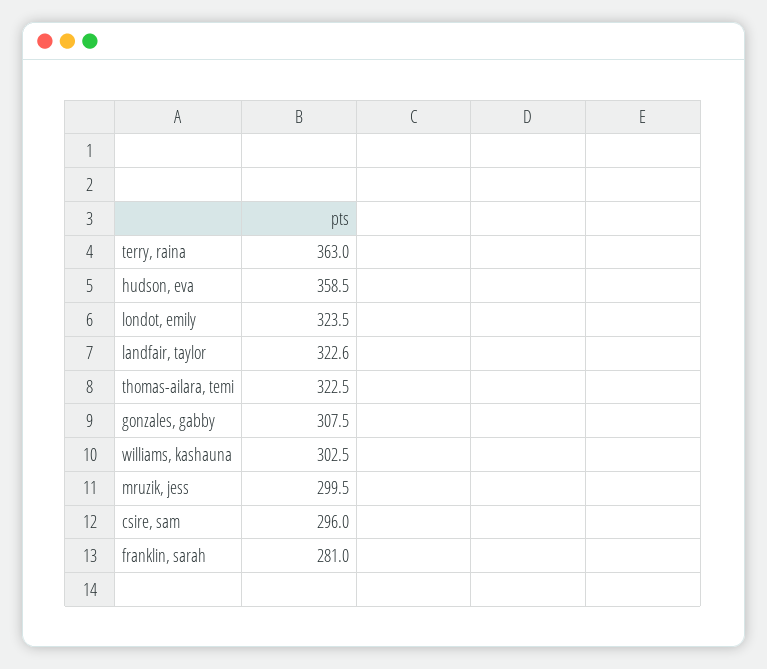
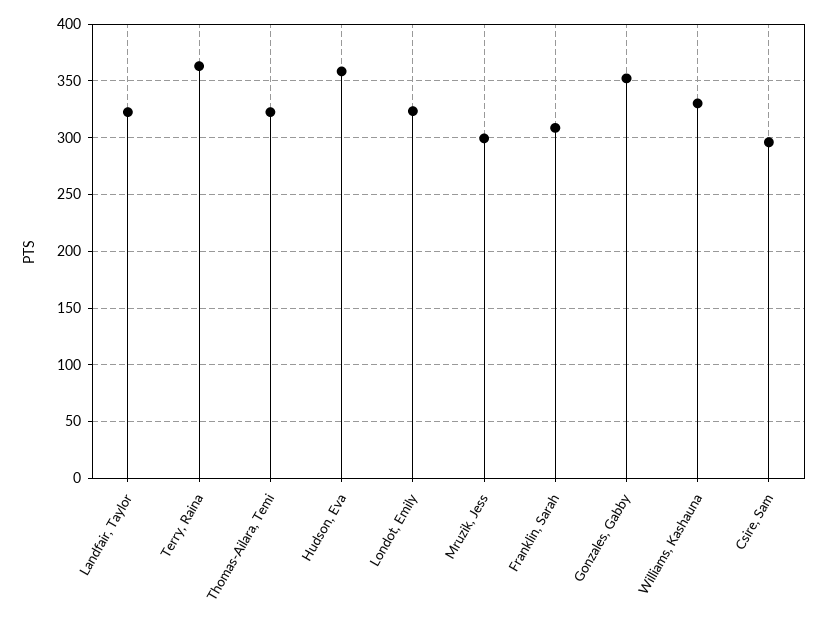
gonzales, gabby: 307.5 -> 350
williams, kashauna: 302.5 -> 330
franklin, sarah: 281 -> 310

